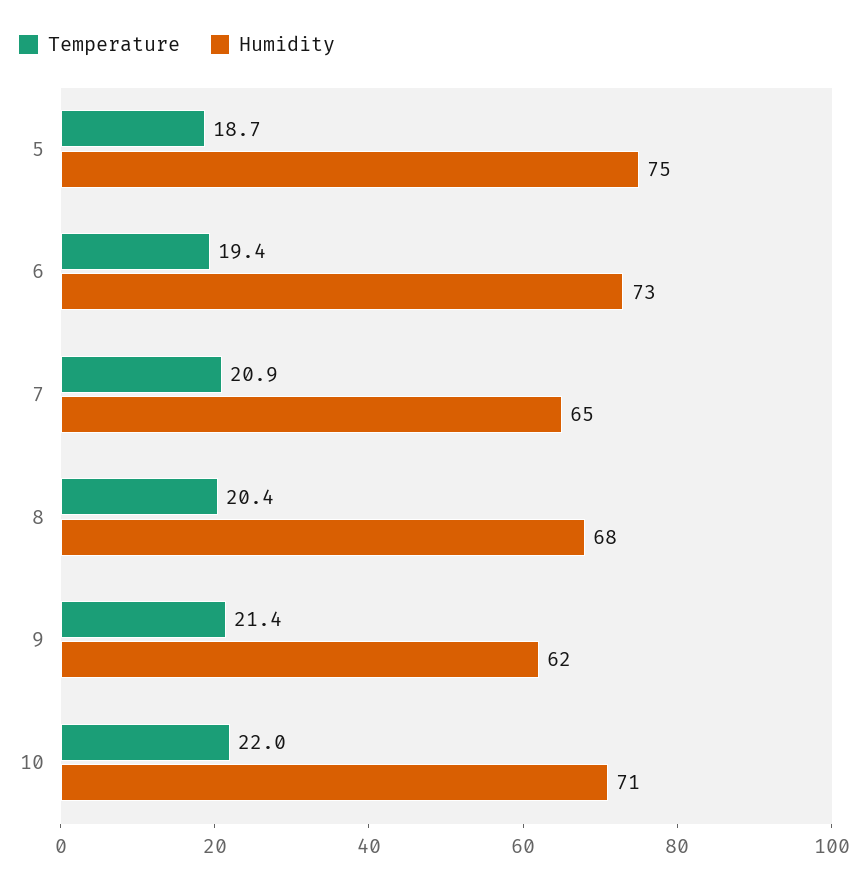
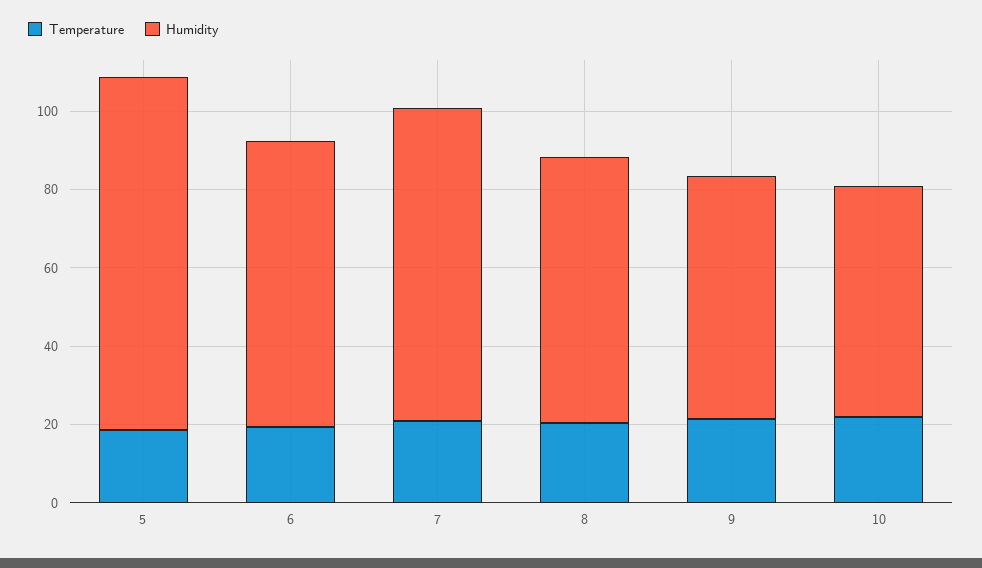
Humidity, 5: 75 -> 90
Humidity, 7: 65 -> 80
Humidity, 10: 71 -> 60

